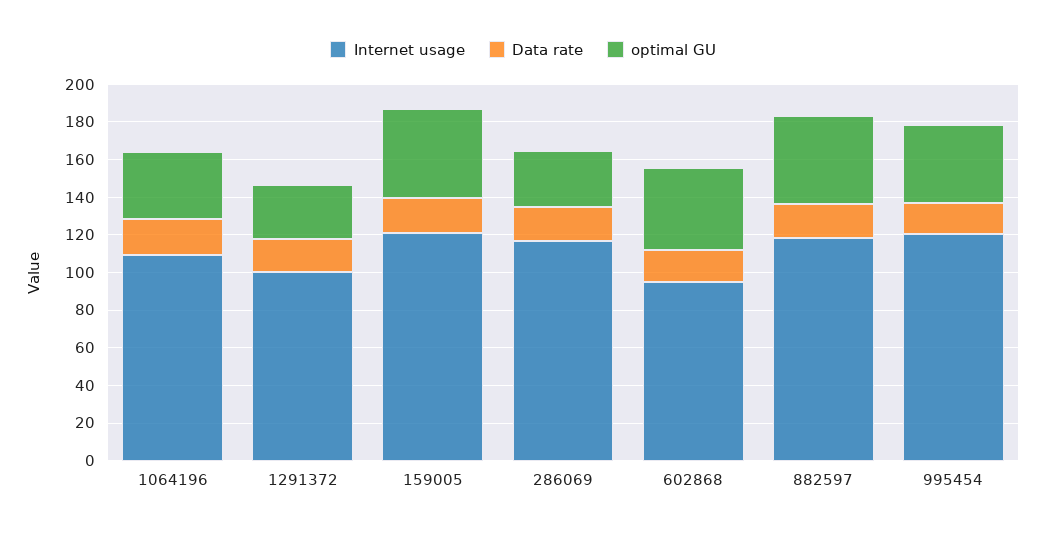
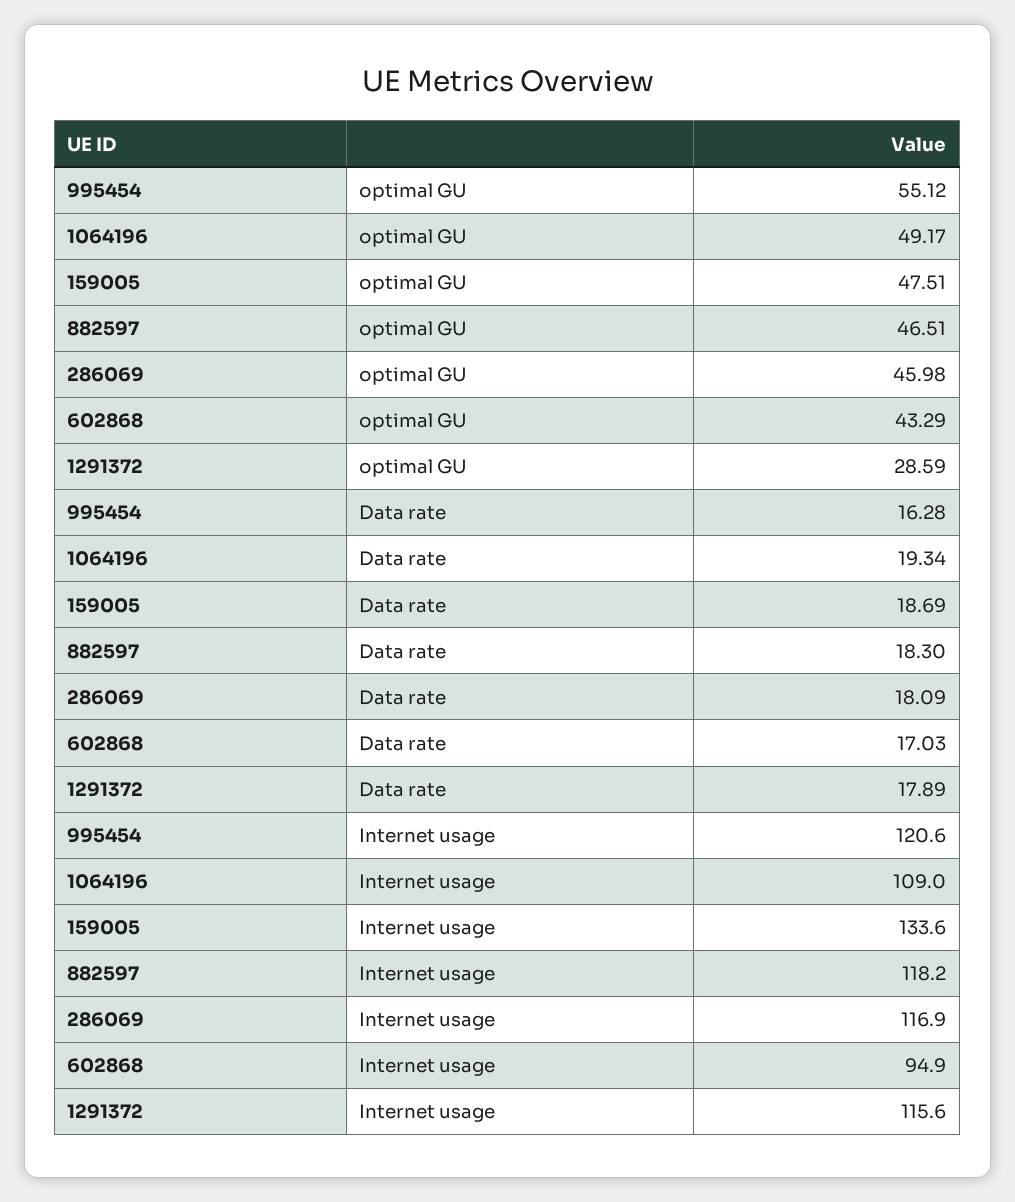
optimal GU, 1064196: 35 -> 49.17
Internet usage, 1291372: 100 -> 115.6
Internet usage, 159005: 120 -> 133.6
optimal GU, 286069: 30 -> 45.98
optimal GU, 995454: 40 -> 55.12

